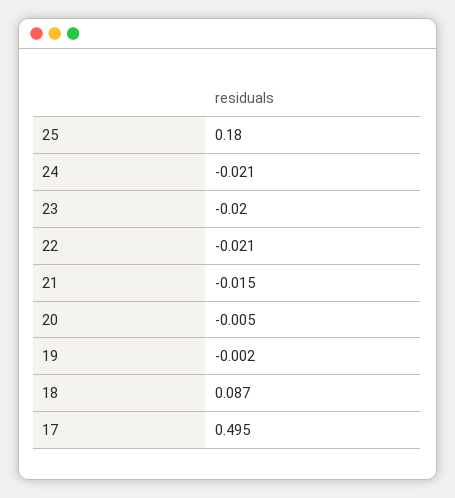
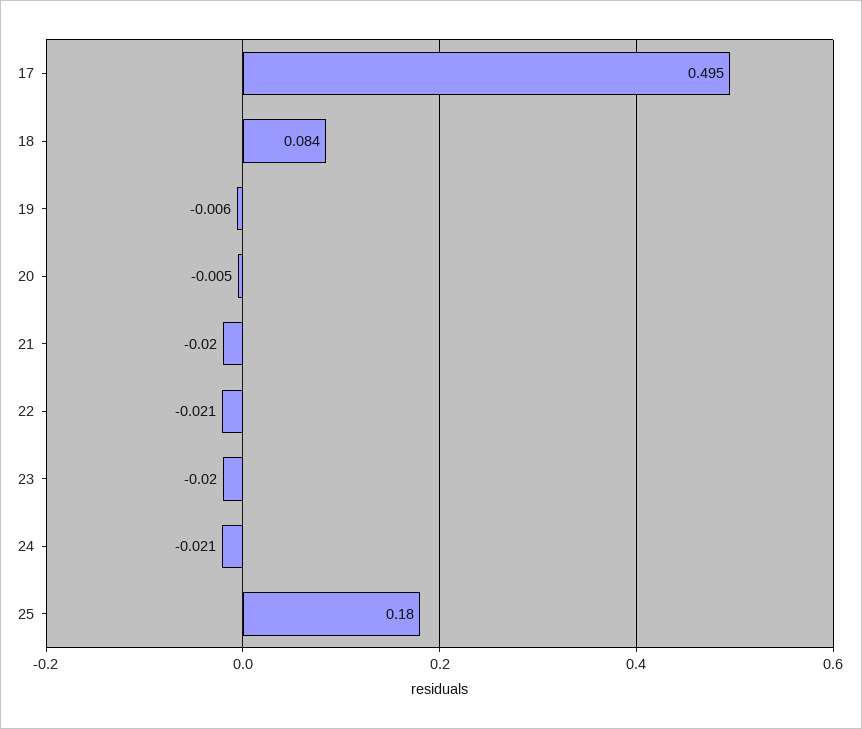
21: -0.015 -> -0.02
19: -0.002 -> -0.006
18: 0.087 -> 0.084

